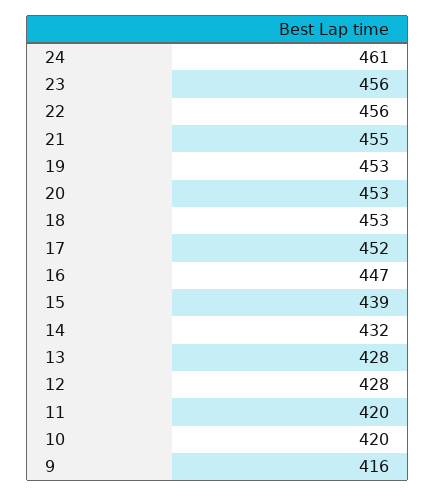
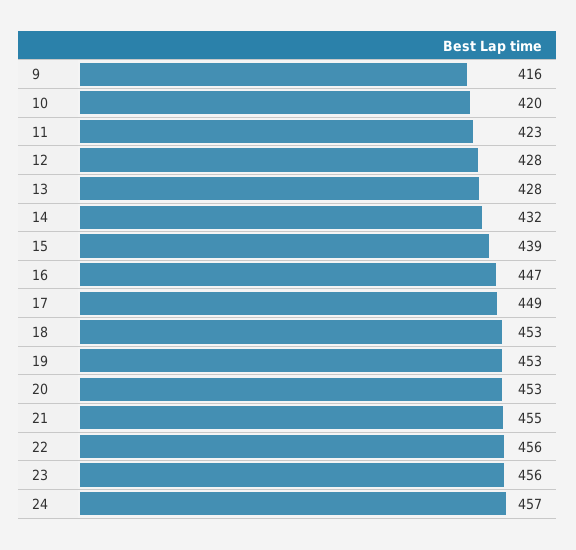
24: 461 -> 457
17: 452 -> 449
11: 420 -> 423

